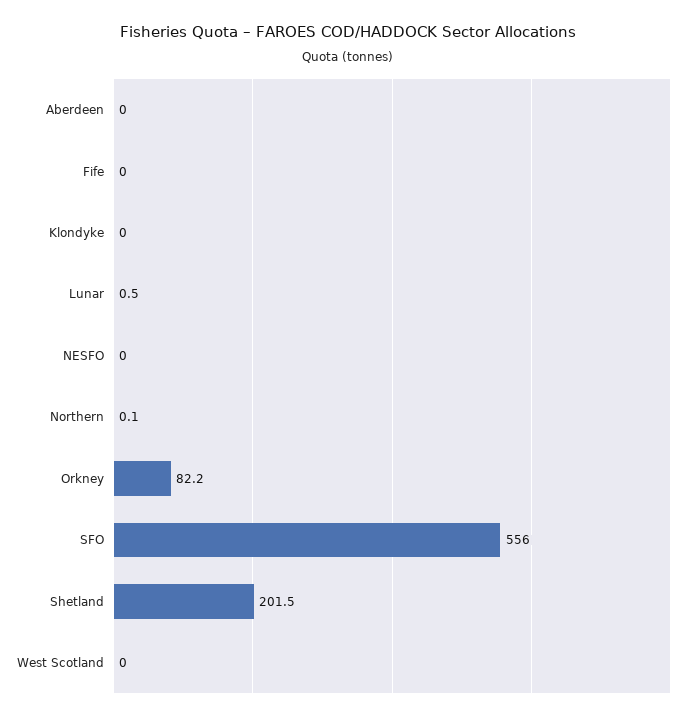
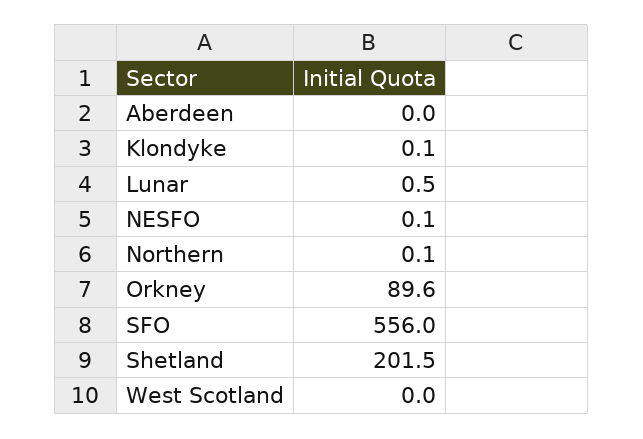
Fife: 0 -> none
Klondyke: 0 -> 0.1
NESFO: 0 -> 0.1
Orkney: 82.2 -> 89.6

